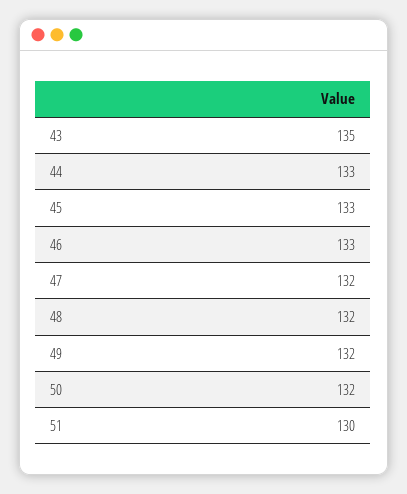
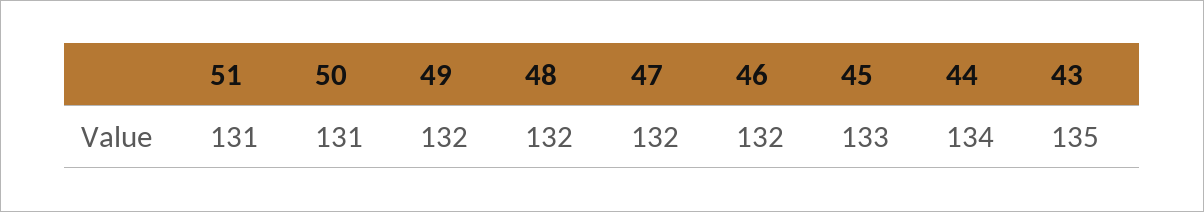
44: 133 -> 134
46: 133 -> 132
50: 132 -> 131
51: 130 -> 131

